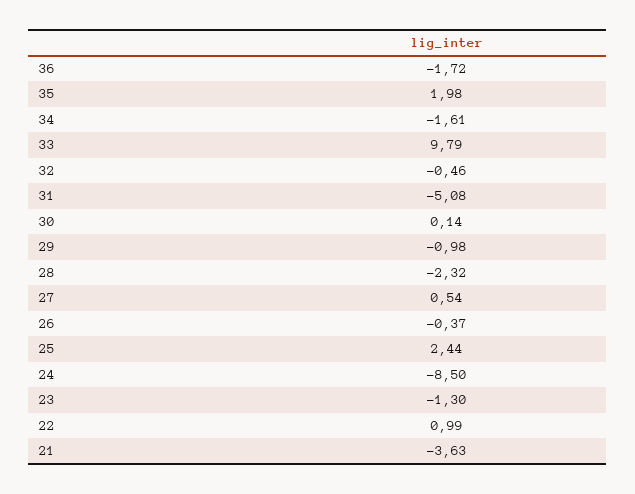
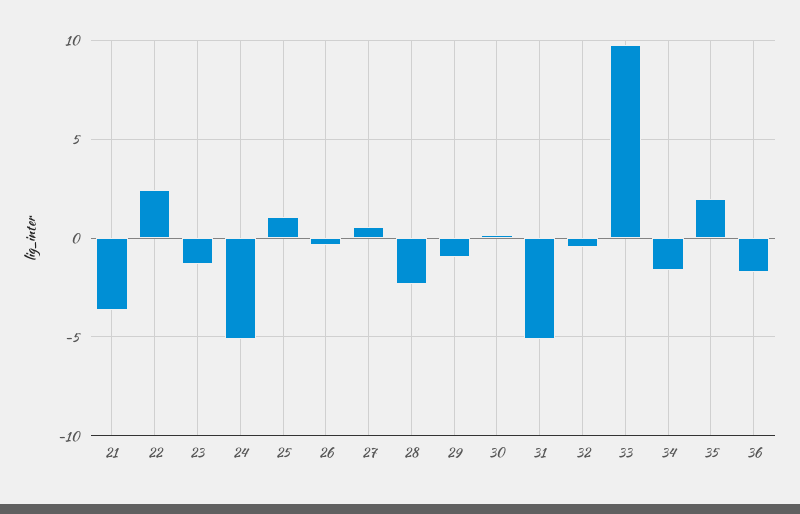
25: 2.44 -> 1
24: -8.5 -> -5
22: 0.99 -> 2.5

